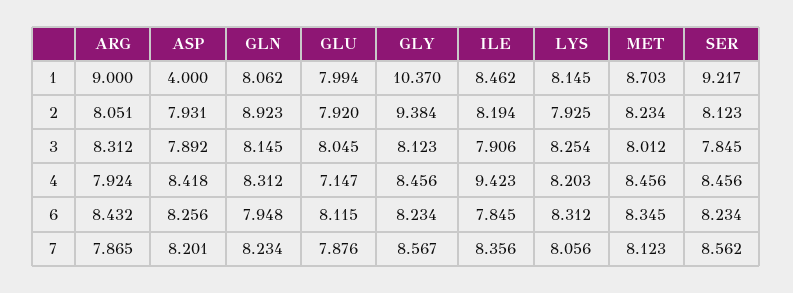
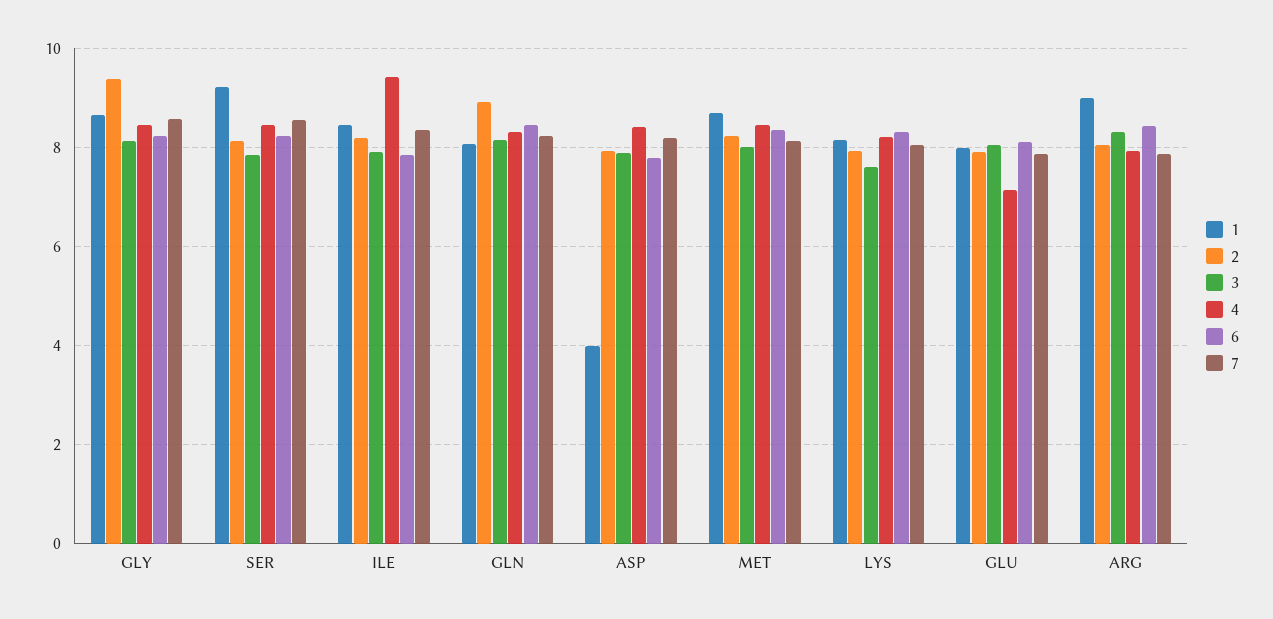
1, GLY: 10.37 -> 8.6
3, LYS: 8.254 -> 7.6
6, ASP: 8.256 -> 7.8
6, GLN: 7.948 -> 8.4

